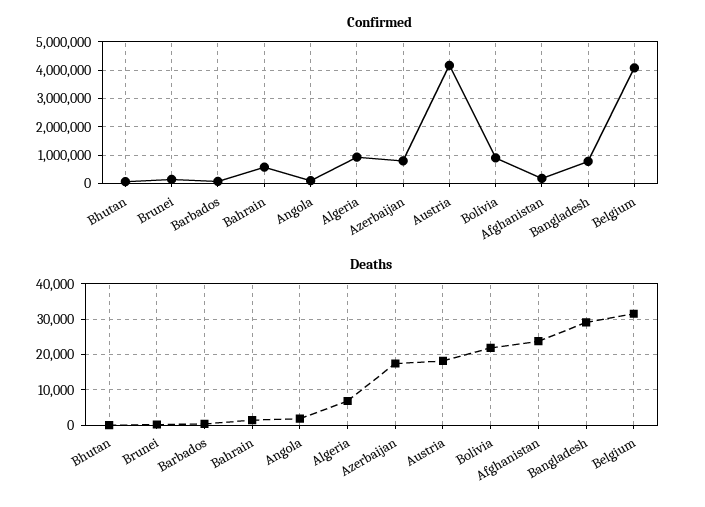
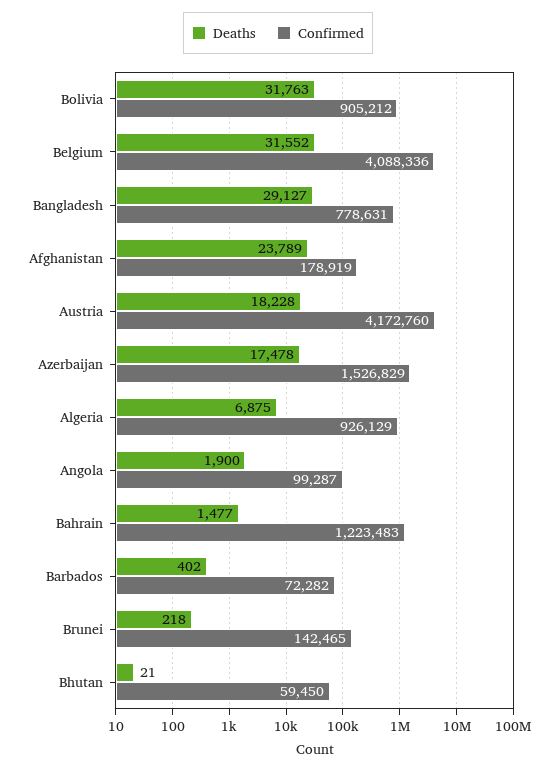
Confirmed, Bahrain: 500000 -> 1223483
Confirmed, Azerbaijan: 750000 -> 1526829
Deaths, Bolivia: 22000 -> 31763

